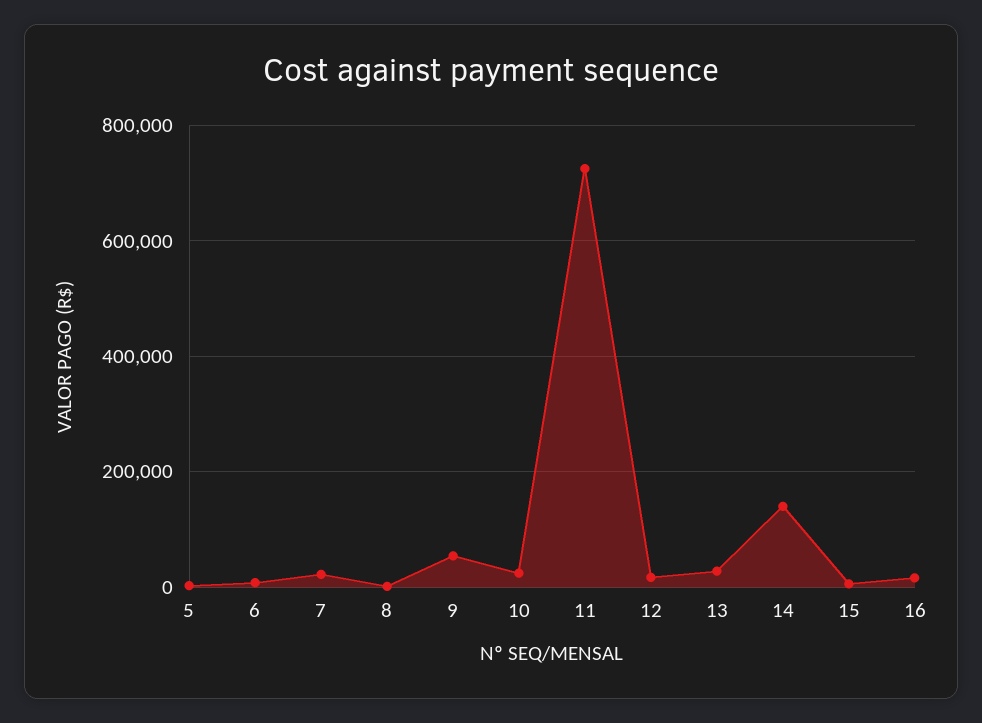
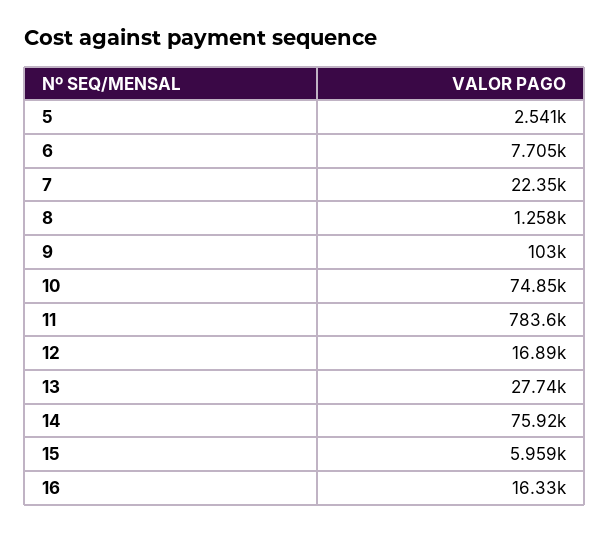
9: 60000 -> 103000
10: 20000 -> 74850
11: 720000 -> 783600
14: 140000 -> 75920

